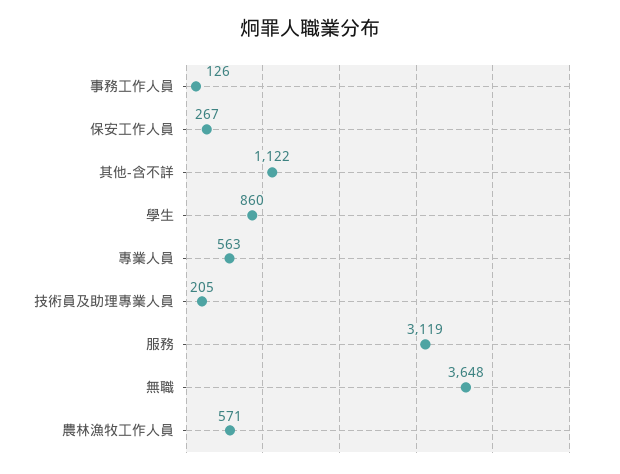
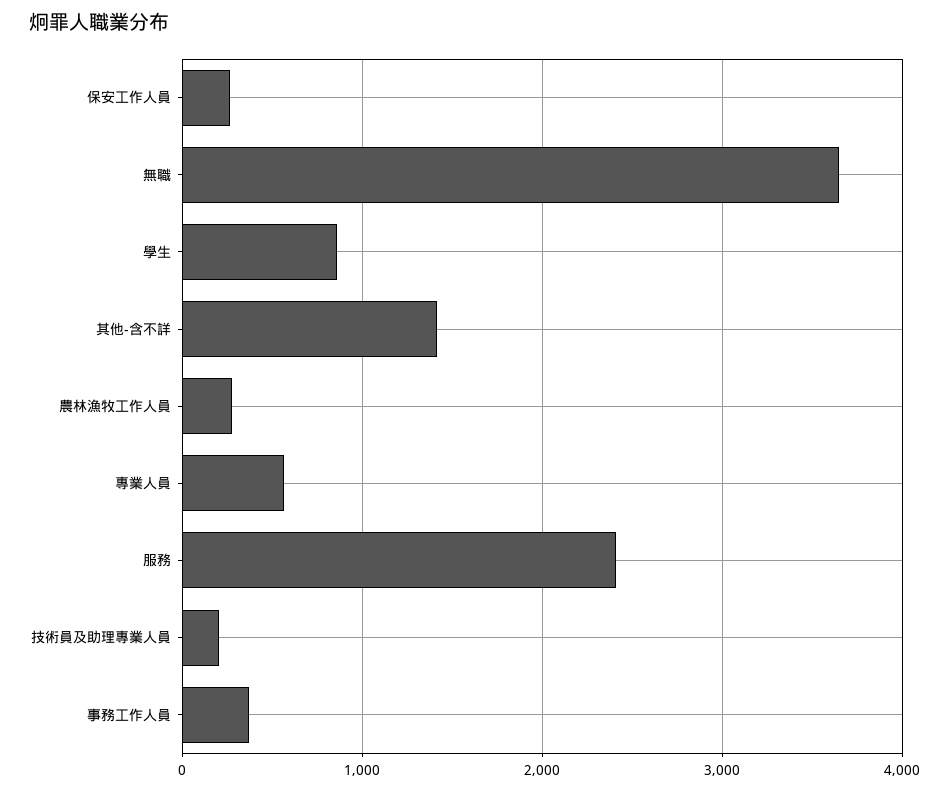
事務工作人員: 126 -> 400
其他-含不詳: 1122 -> 1400
服務: 3119 -> 2400
農林漁牧工作人員: 571 -> 300

